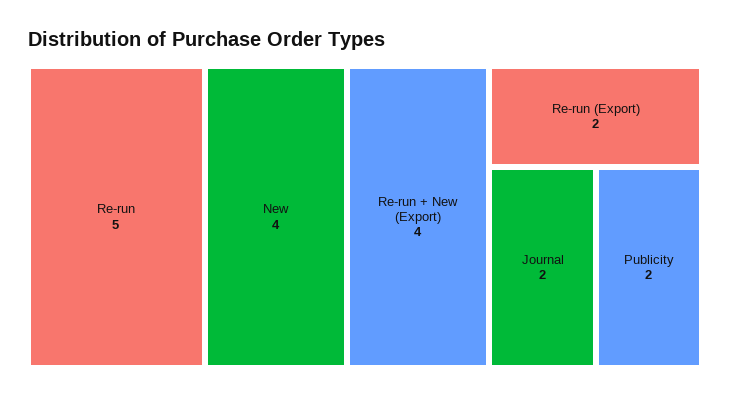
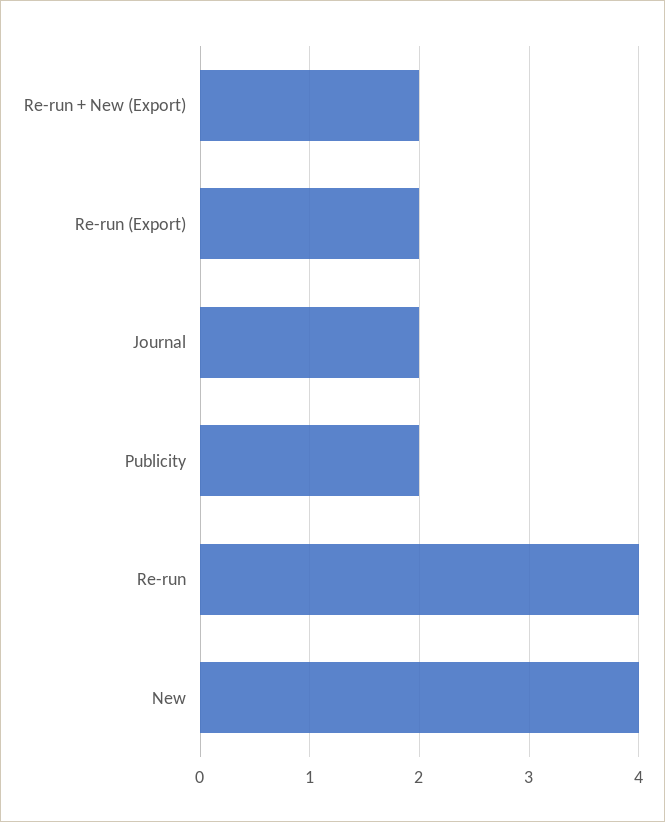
Re-run: 5 -> 4
Re-run + New (Export): 4 -> 2

